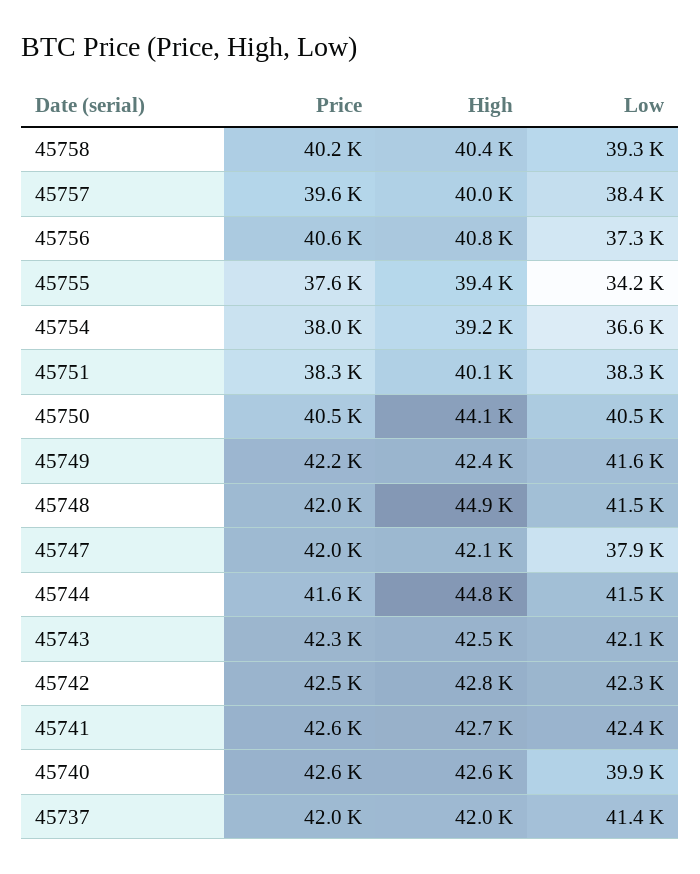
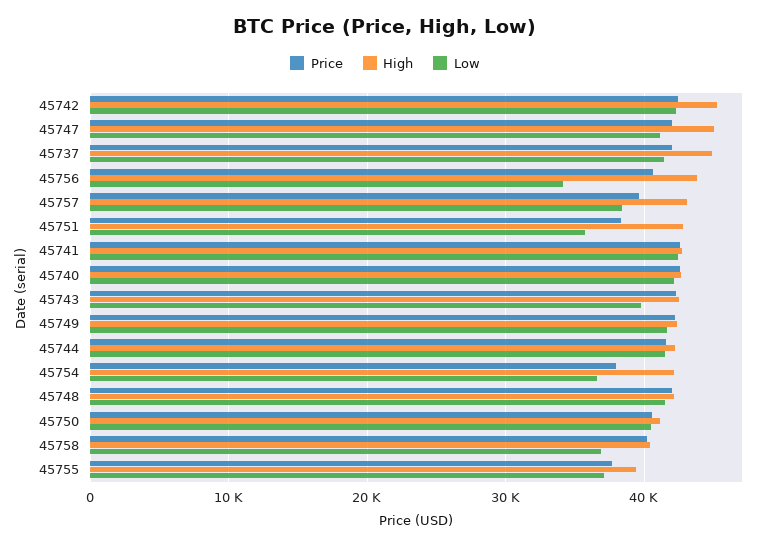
Low, 45758: 39300 -> 37000
High, 45757: 40000 -> 43000
High, 45756: 40800 -> 44000
Low, 45756: 37300 -> 34000
Low, 45755: 34200 -> 37000
High, 45754: 39200 -> 42000
High, 45751: 40100 -> 43000
Low, 45751: 38300 -> 36000
High, 45750: 44100 -> 41000
High, 45748: 44900 -> 42000
High, 45747: 42100 -> 45000
Low, 45747: 37900 -> 41000
High, 45744: 44800 -> 42000
Low, 45743: 42100 -> 40000
High, 45742: 42800 -> 45000
Low, 45740: 39900 -> 42000
High, 45737: 42000 -> 45000

